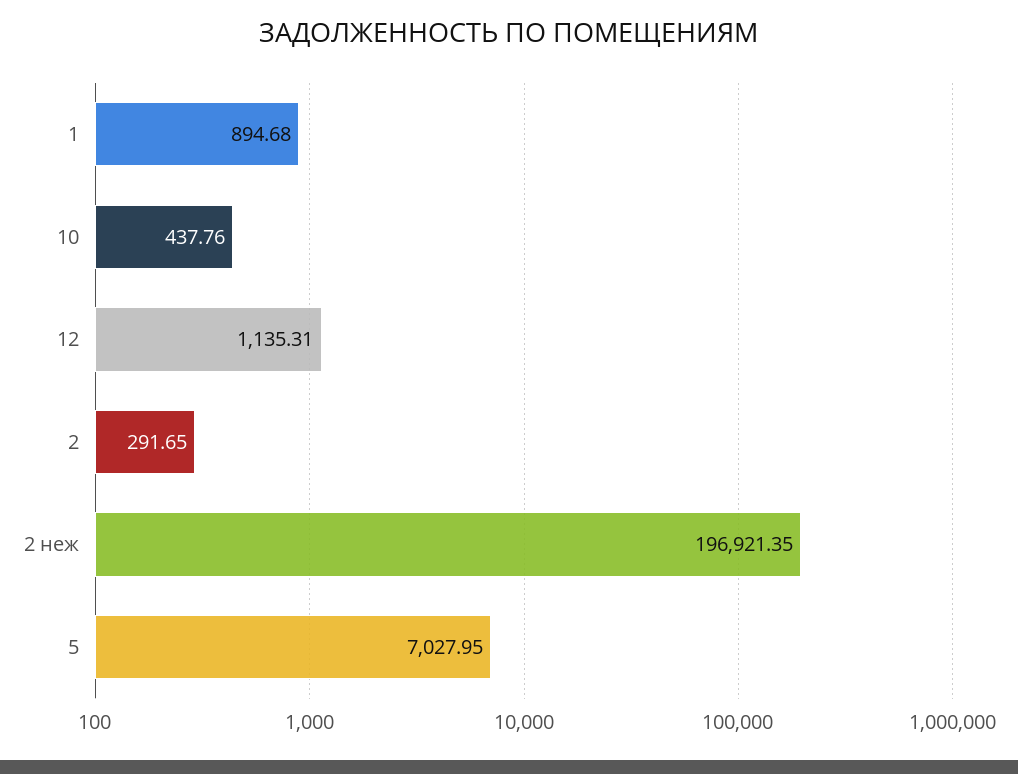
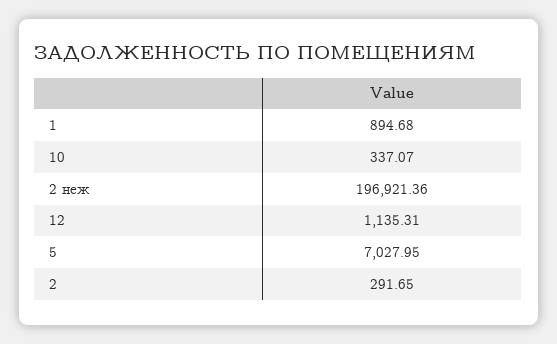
10: 437.76 -> 337.07
2 неж: 196921.35 -> 196921.36

